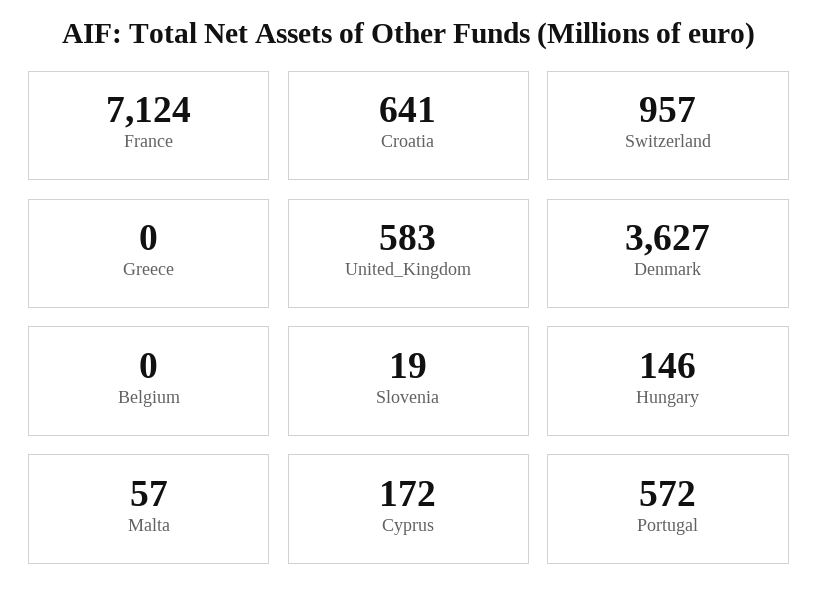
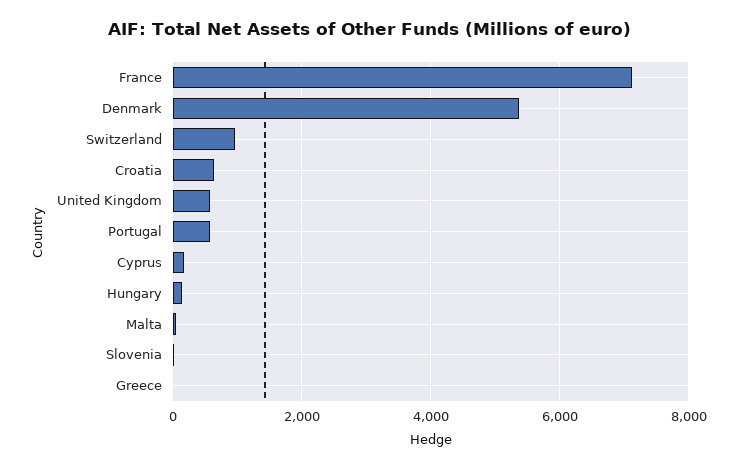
Denmark: 3627 -> 5400
Belgium: 0 -> none

